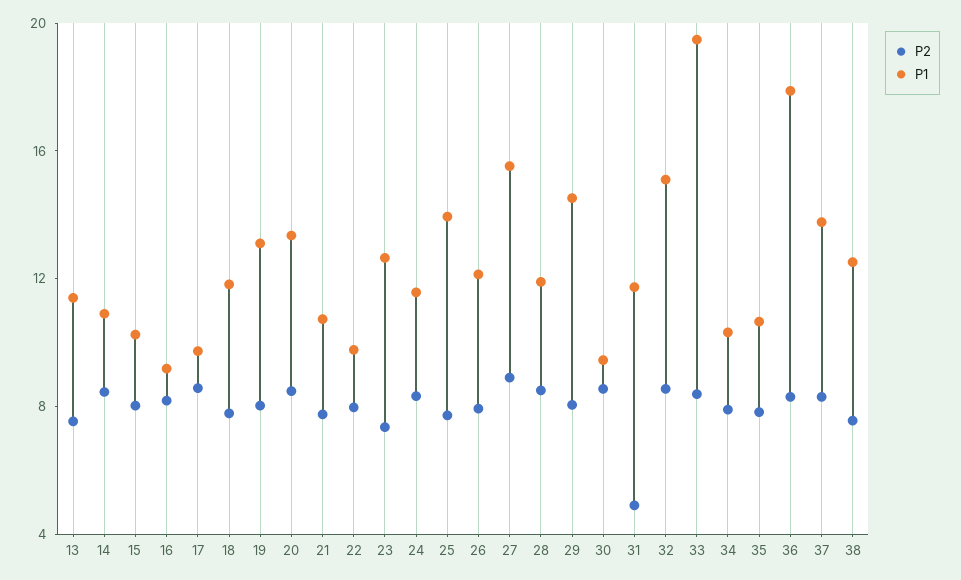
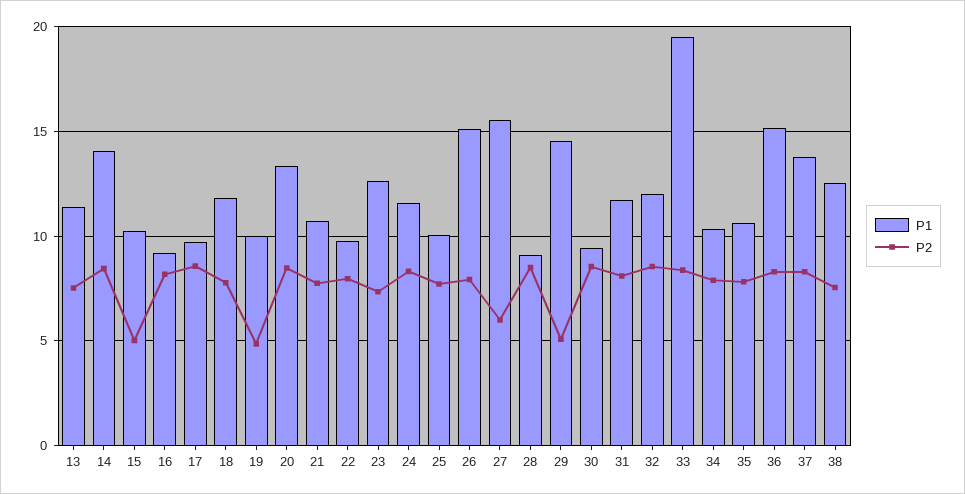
P1, 14: 11 -> 14
P2, 15: 8 -> 5
P2, 19: 8 -> 5
P1, 19: 13 -> 10
P1, 25: 14 -> 10
P1, 26: 12 -> 15
P2, 27: 9 -> 6
P1, 28: 12 -> 9
P2, 29: 8 -> 5
P2, 31: 5 -> 8
P1, 32: 15 -> 12
P1, 36: 18 -> 15

